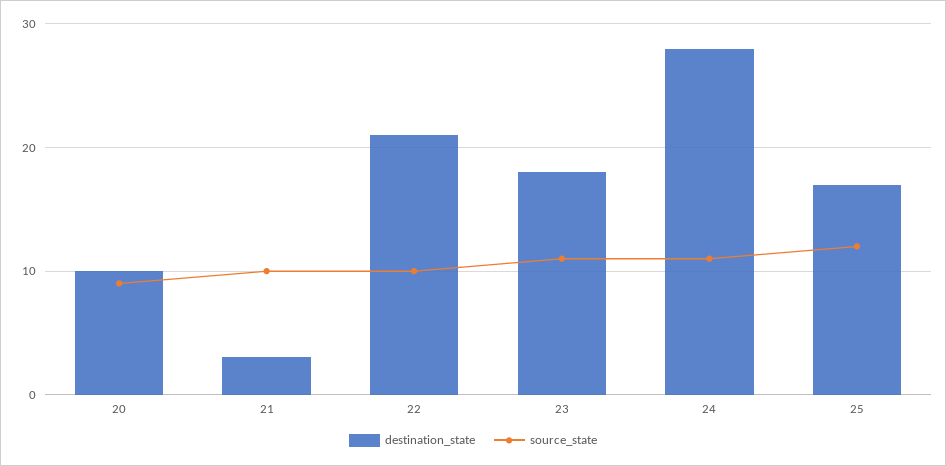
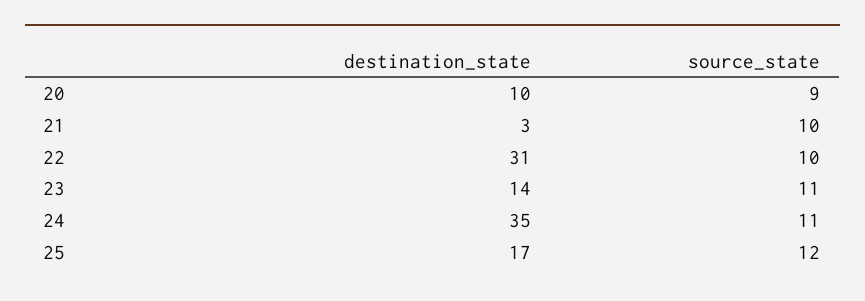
destination_state, 22: 21 -> 31
destination_state, 23: 18 -> 14
destination_state, 24: 28 -> 35

